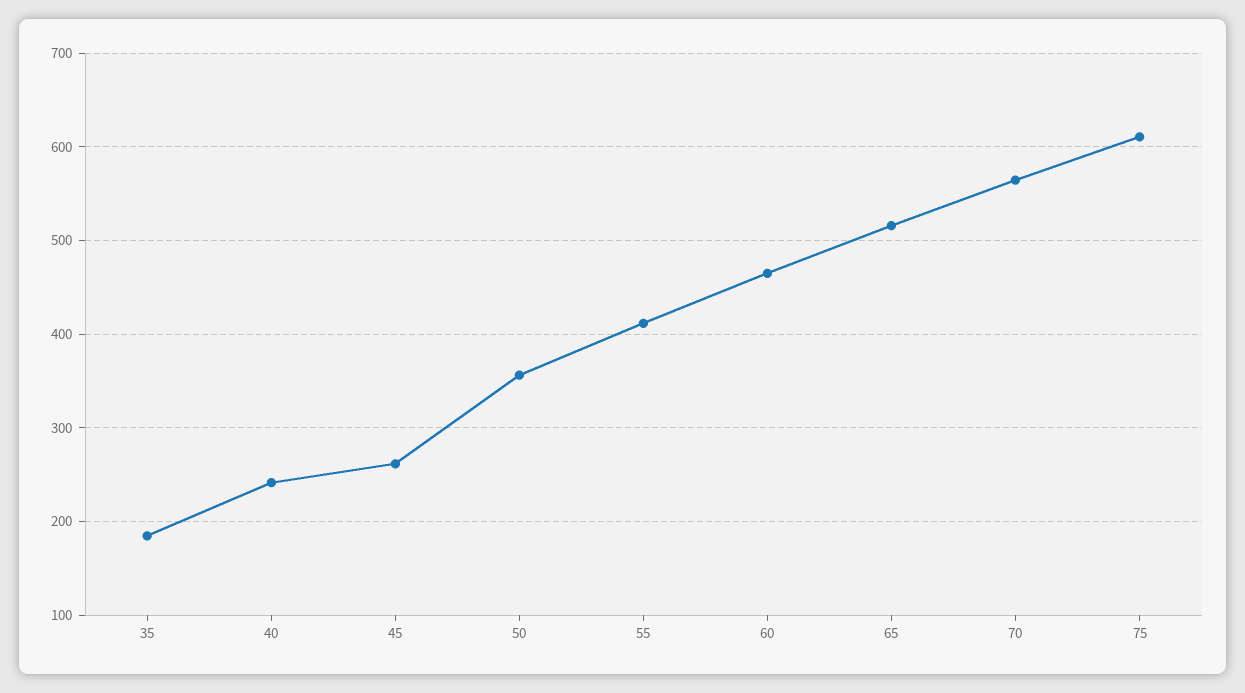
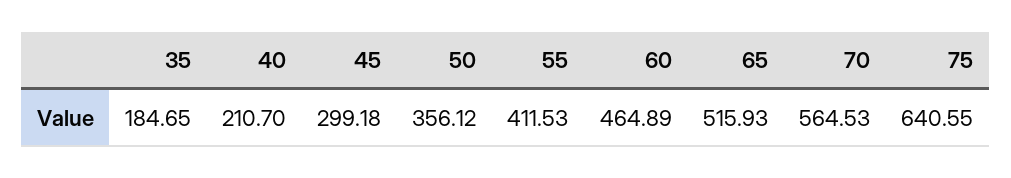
40: 240 -> 210.7
45: 260 -> 299.18
75: 610 -> 640.55

